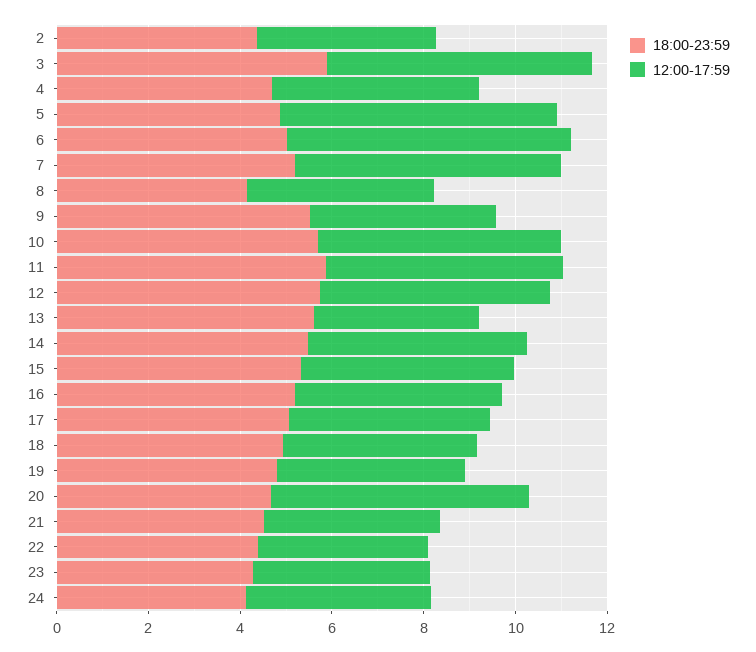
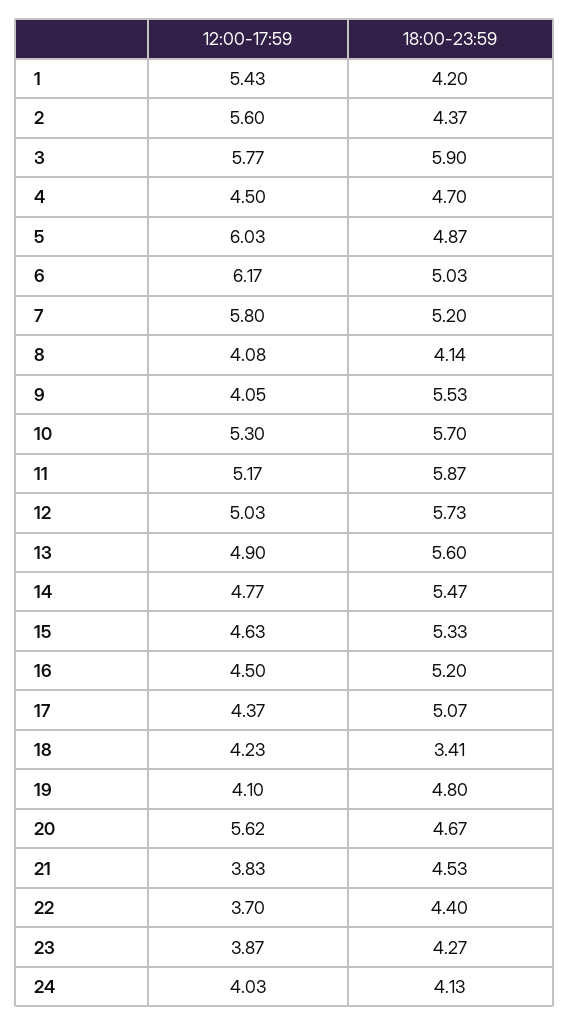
12:00-17:59, 2: 4 -> 5.6
12:00-17:59, 13: 3.5 -> 4.9
18:00-23:59, 18: 5 -> 3.41
12:00-17:59, 1: none -> 5.43
18:00-23:59, 1: none -> 4.2

